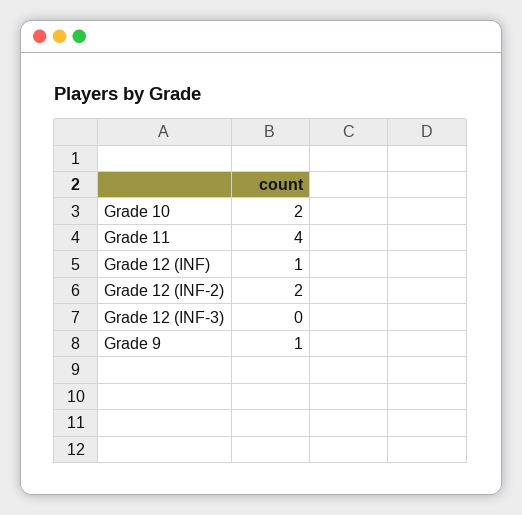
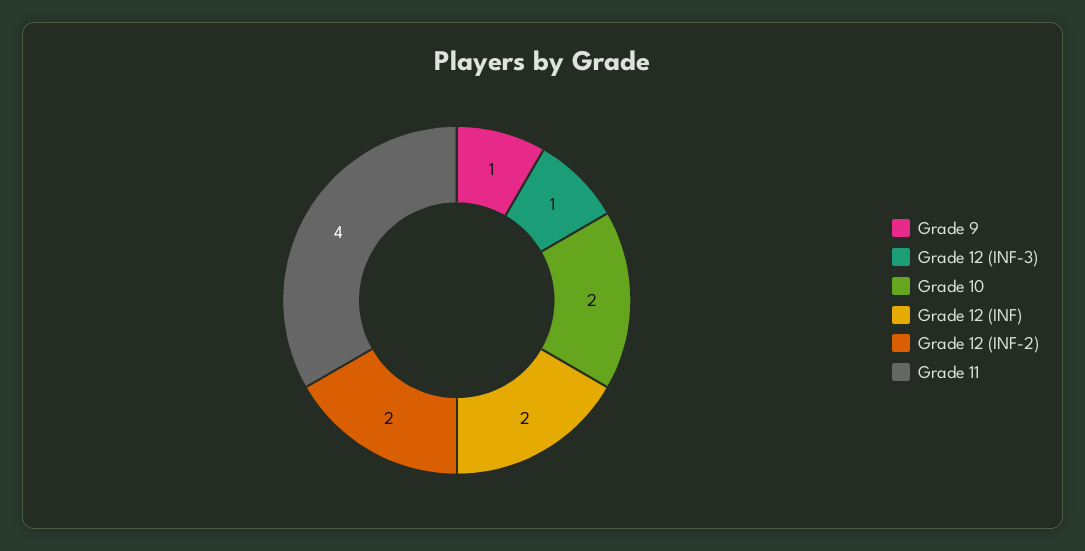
Grade 12 (INF): 1 -> 2
Grade 12 (INF-3): 0 -> 1

